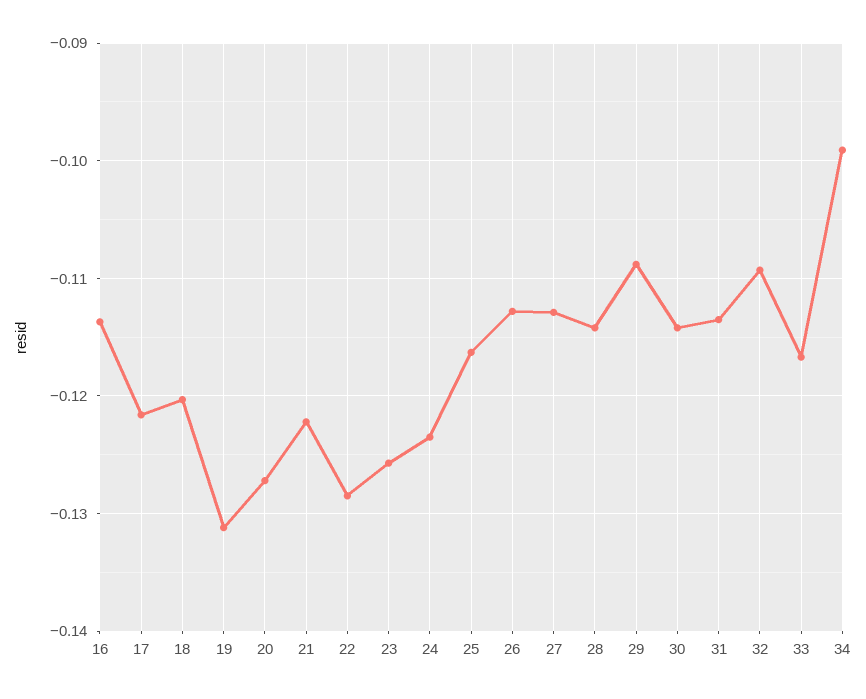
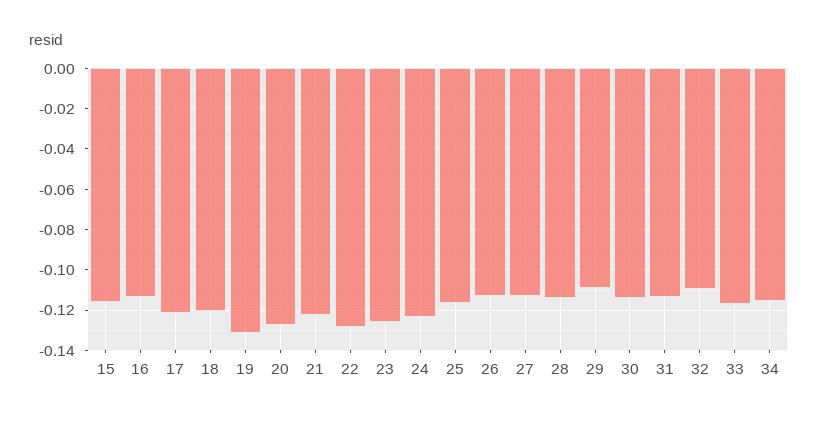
34: -0.099 -> -0.115
15: none -> -0.115

